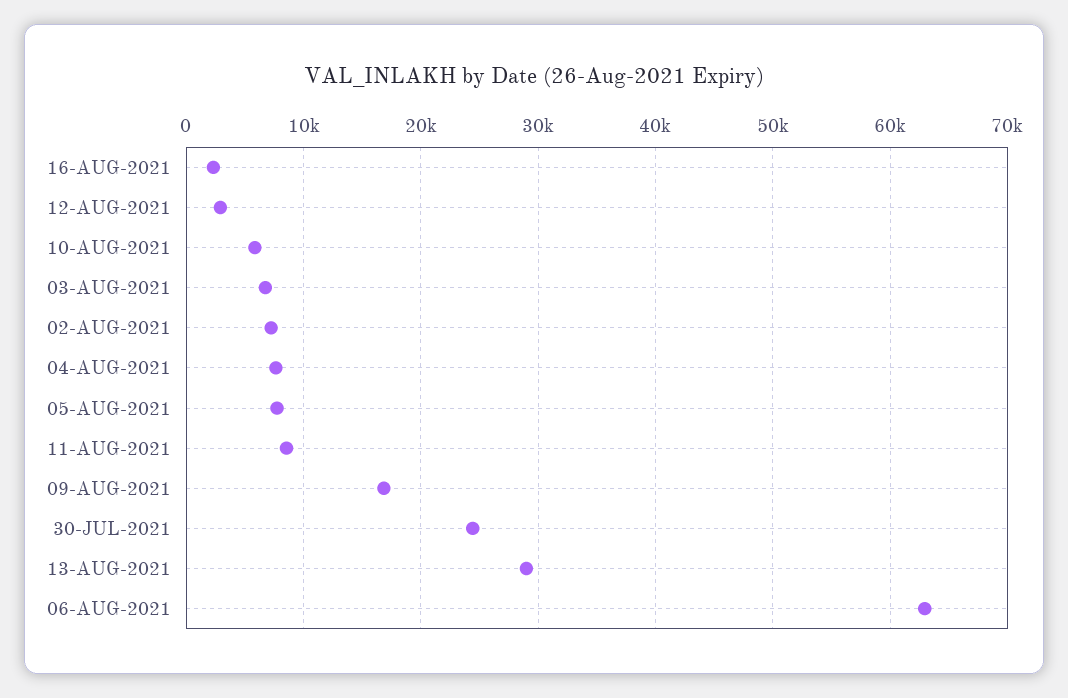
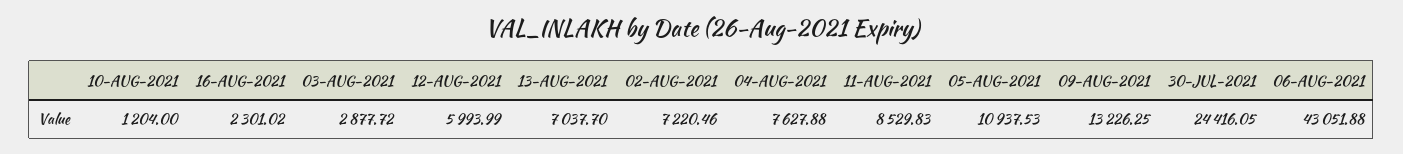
12-AUG-2021: 3000 -> 5993.99
10-AUG-2021: 6000 -> 1204
03-AUG-2021: 7000 -> 2877.72
05-AUG-2021: 8000 -> 10937.53
09-AUG-2021: 17000 -> 13226.25
13-AUG-2021: 29000 -> 7037.7
06-AUG-2021: 63000 -> 43051.88

